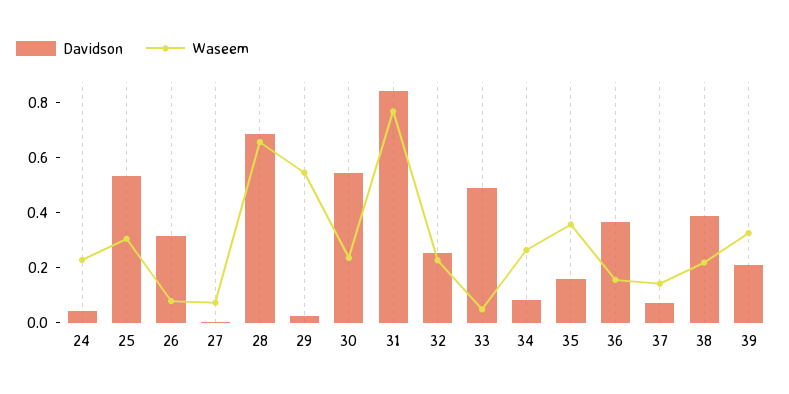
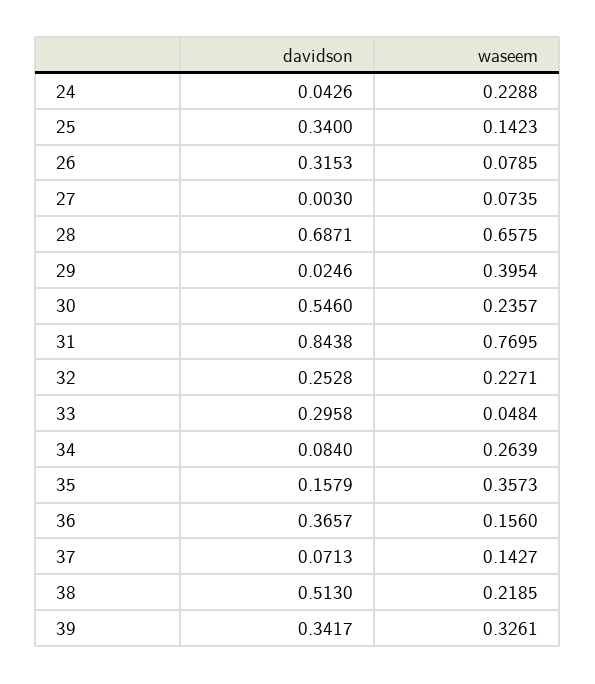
Davidson, 25: 0.55 -> 0.34
Waseem, 25: 0.3 -> 0.1423
Waseem, 29: 0.55 -> 0.3954
Davidson, 33: 0.5 -> 0.2958
Davidson, 38: 0.4 -> 0.513
Davidson, 39: 0.2 -> 0.3417

